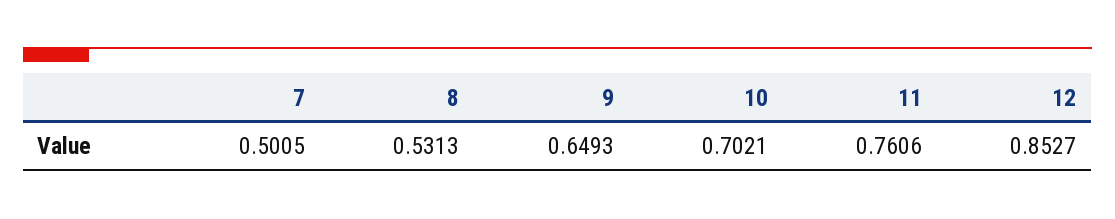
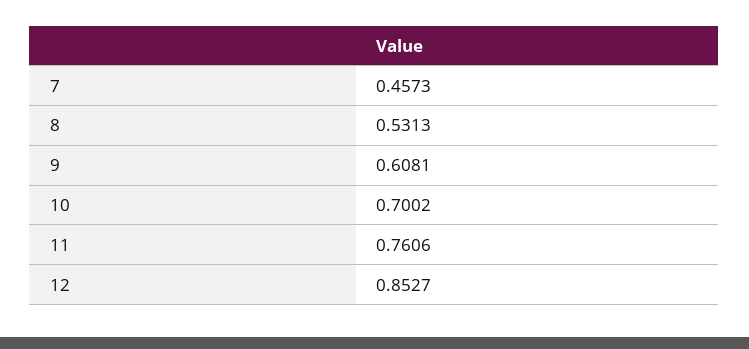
7: 0.5005 -> 0.4573
9: 0.6493 -> 0.6081
10: 0.7021 -> 0.7002

